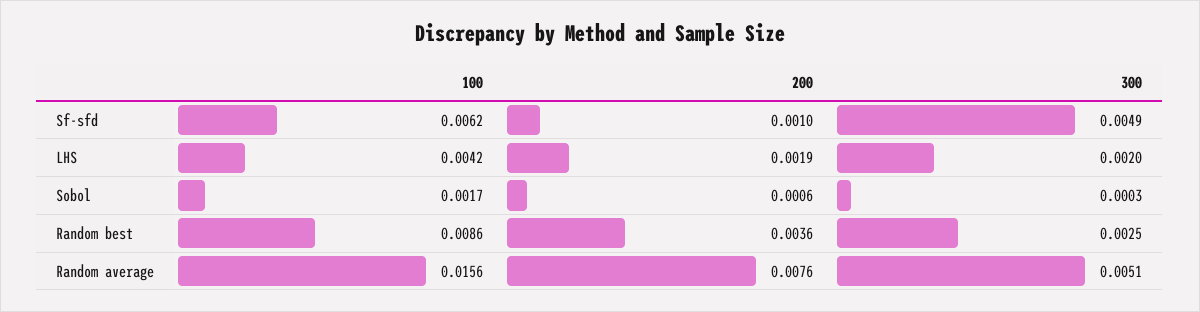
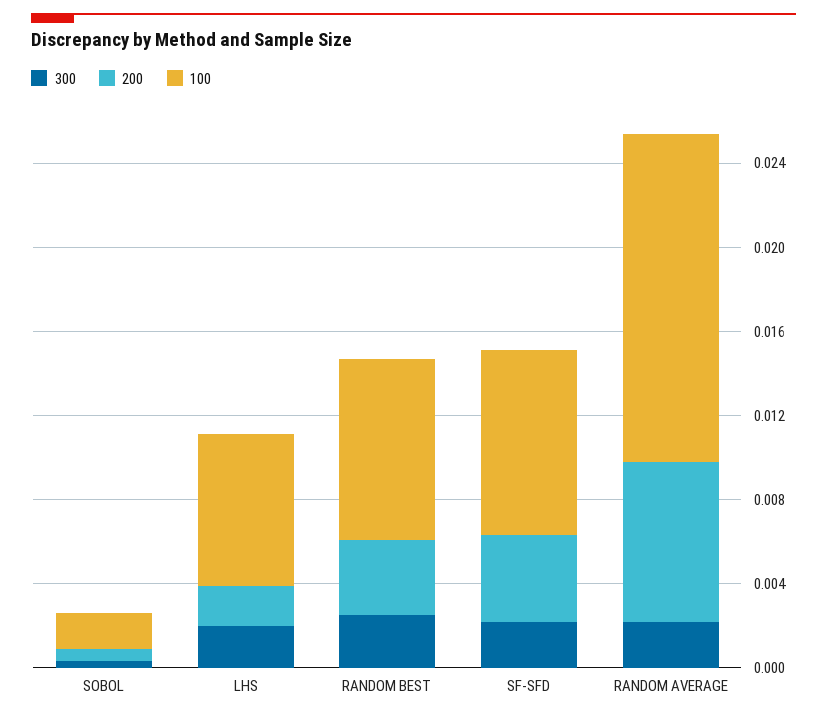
100, Sf-sfd: 0.0062 -> 0.009
200, Sf-sfd: 0.001 -> 0.004
300, Sf-sfd: 0.0049 -> 0.002
100, LHS: 0.0042 -> 0.007
300, Random average: 0.0051 -> 0.002

